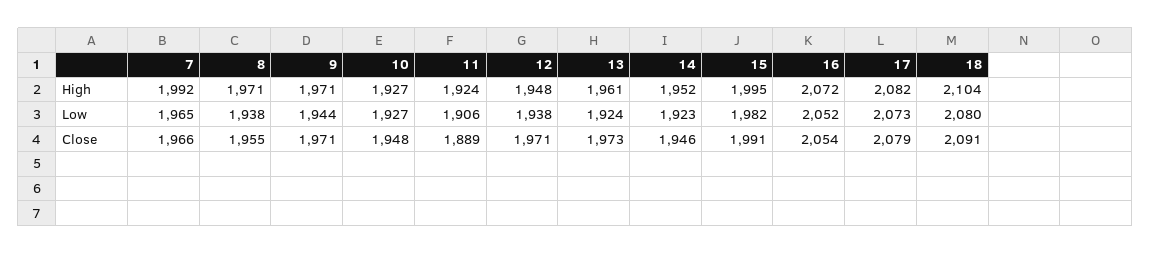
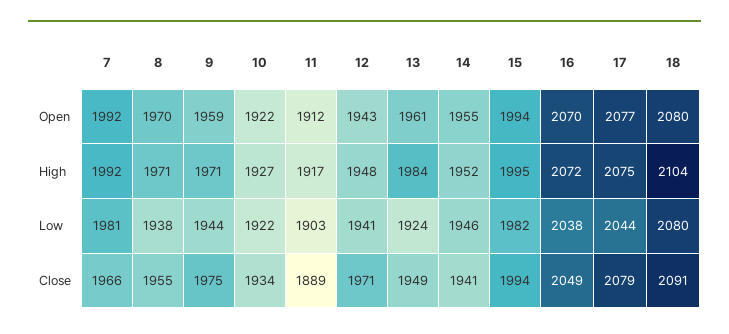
11, High: 1924 -> 1917
13, High: 1961 -> 1984
17, High: 2082 -> 2075
7, Low: 1965 -> 1981
10, Low: 1927 -> 1922
11, Low: 1906 -> 1903
12, Low: 1938 -> 1941
14, Low: 1923 -> 1946
16, Low: 2052 -> 2038
17, Low: 2073 -> 2044
9, Close: 1971 -> 1975
10, Close: 1948 -> 1934
13, Close: 1973 -> 1949
14, Close: 1946 -> 1941
15, Close: 1991 -> 1994
16, Close: 2054 -> 2049
7, Open: none -> 1992
8, Open: none -> 1970
9, Open: none -> 1959
10, Open: none -> 1922
11, Open: none -> 1912
12, Open: none -> 1943
13, Open: none -> 1961
14, Open: none -> 1955
15, Open: none -> 1994
16, Open: none -> 2070
17, Open: none -> 2077
18, Open: none -> 2080

